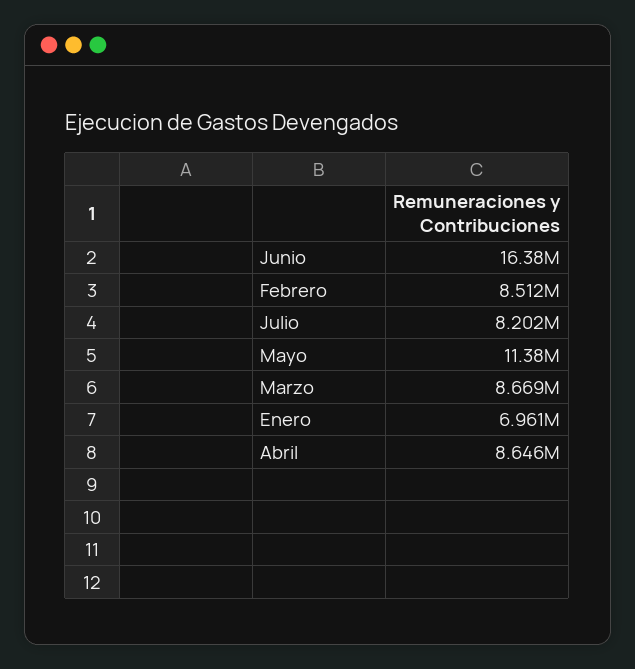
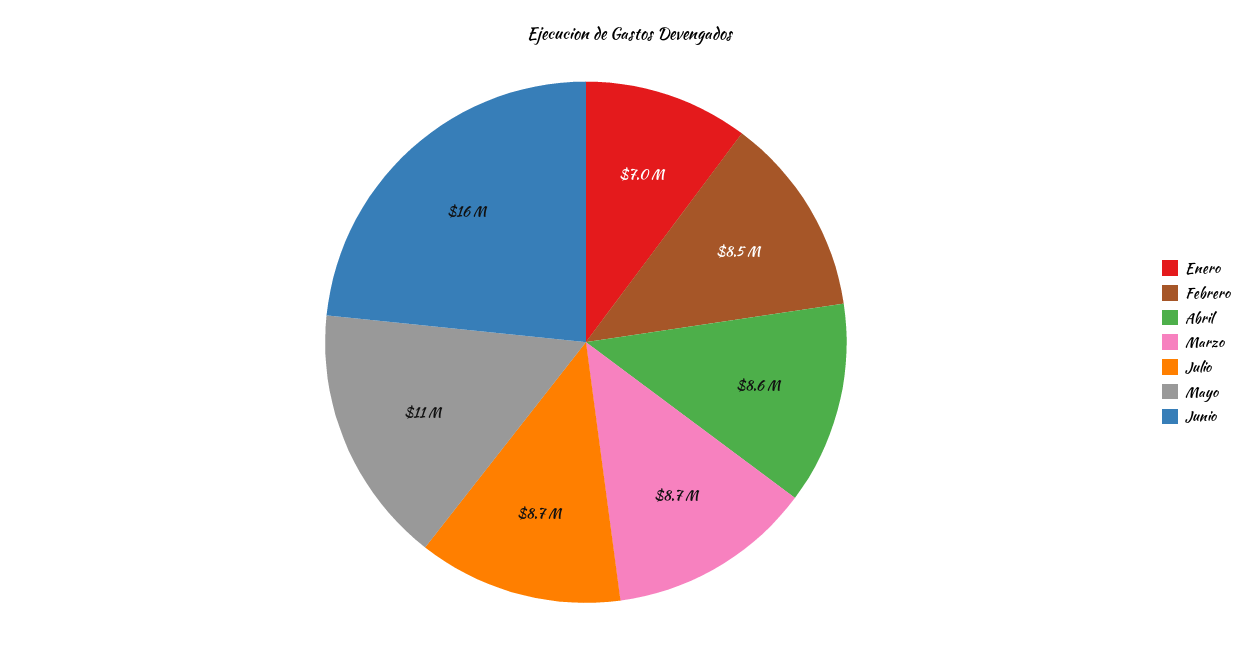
Julio: 8202000 -> 8700000

